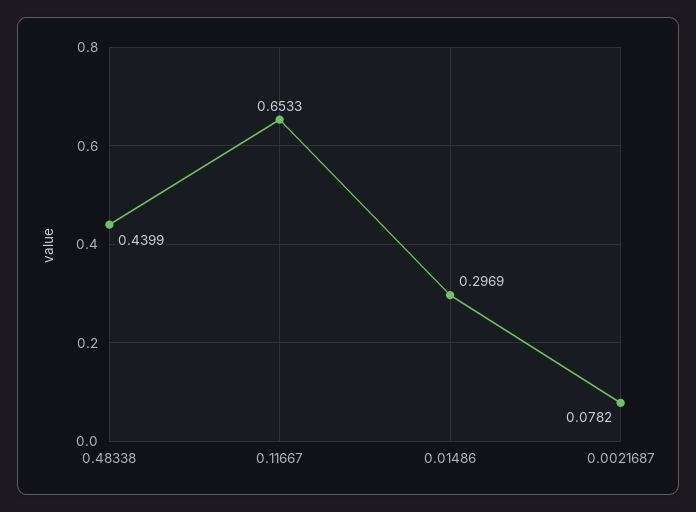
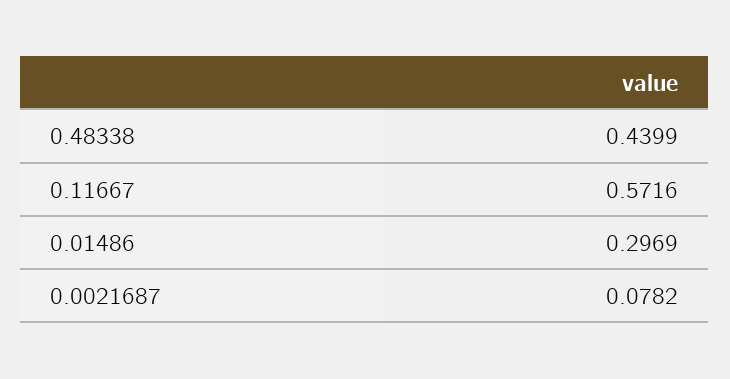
0.11667: 0.6533 -> 0.5716

